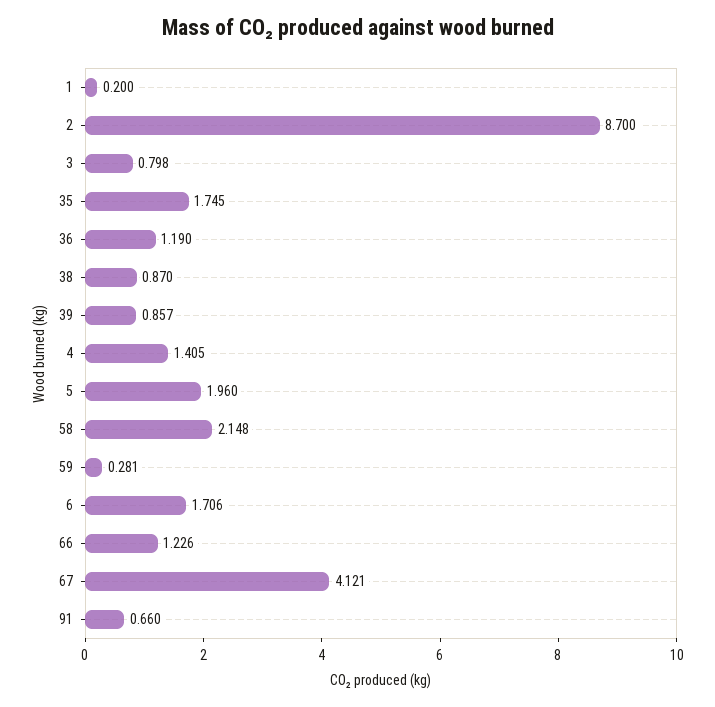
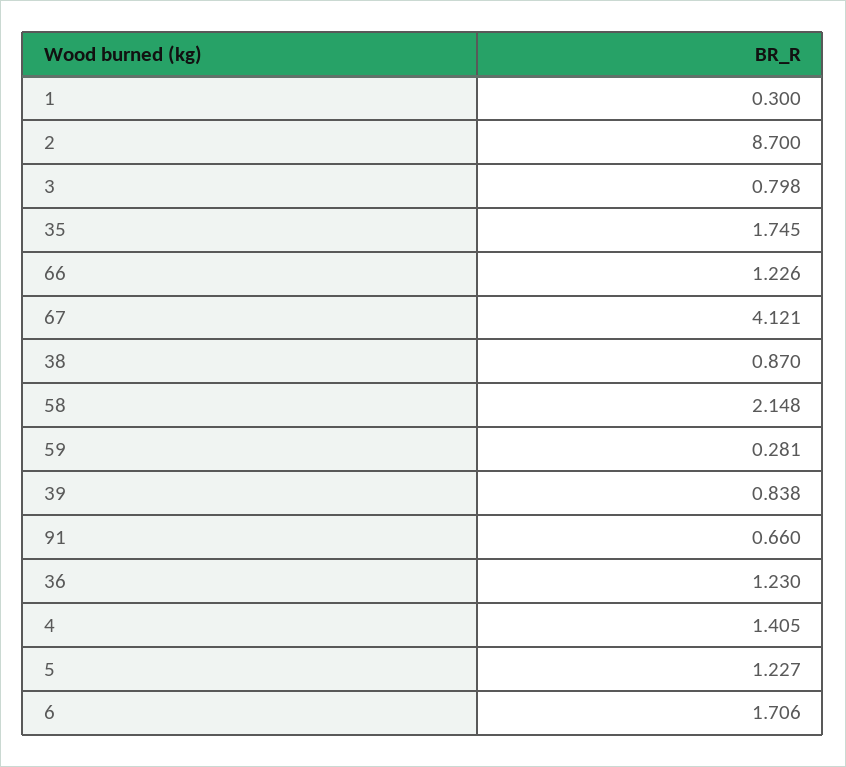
1: 0.2 -> 0.3
36: 1.19 -> 1.23
39: 0.857 -> 0.838
5: 1.96 -> 1.227

